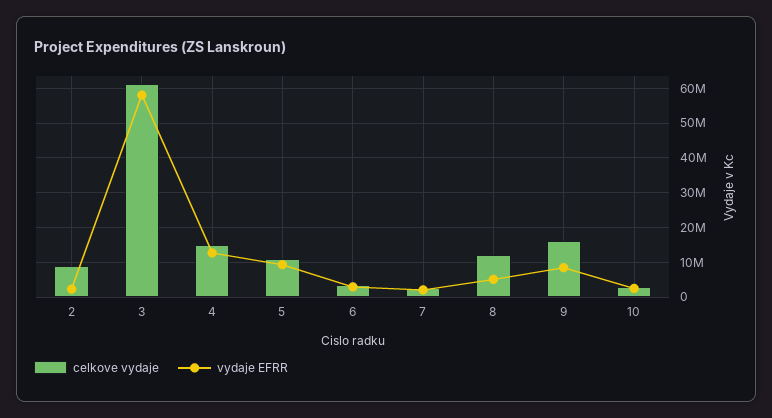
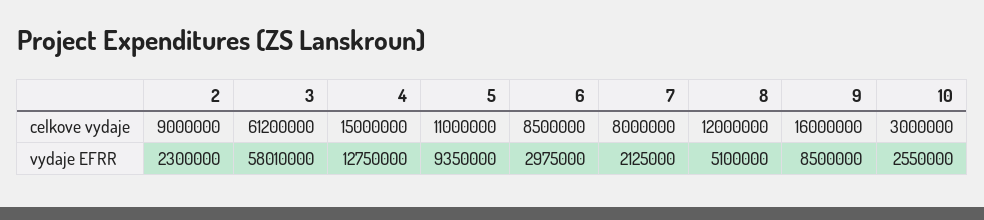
celkove vydaje, 6: 4000000 -> 8500000
celkove vydaje, 7: 2000000 -> 8000000

